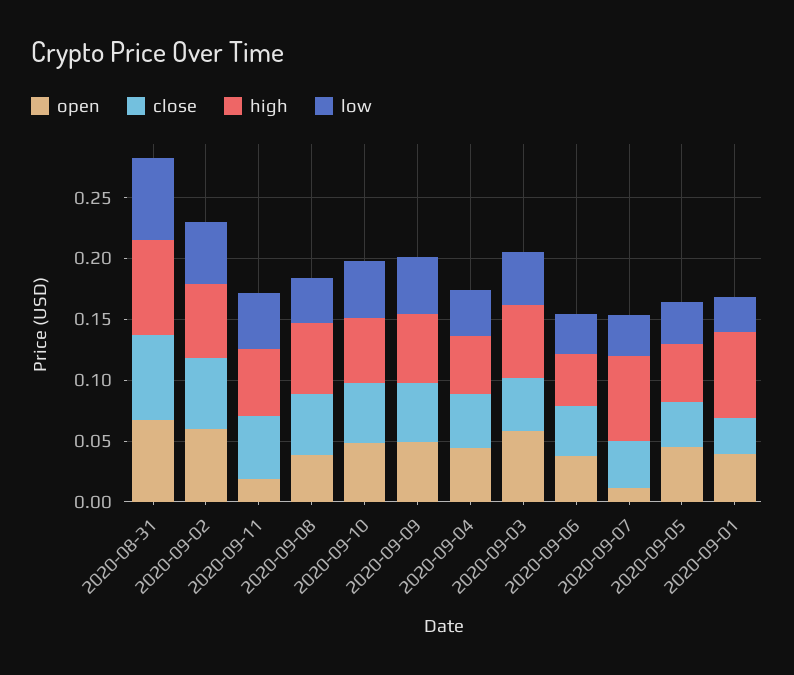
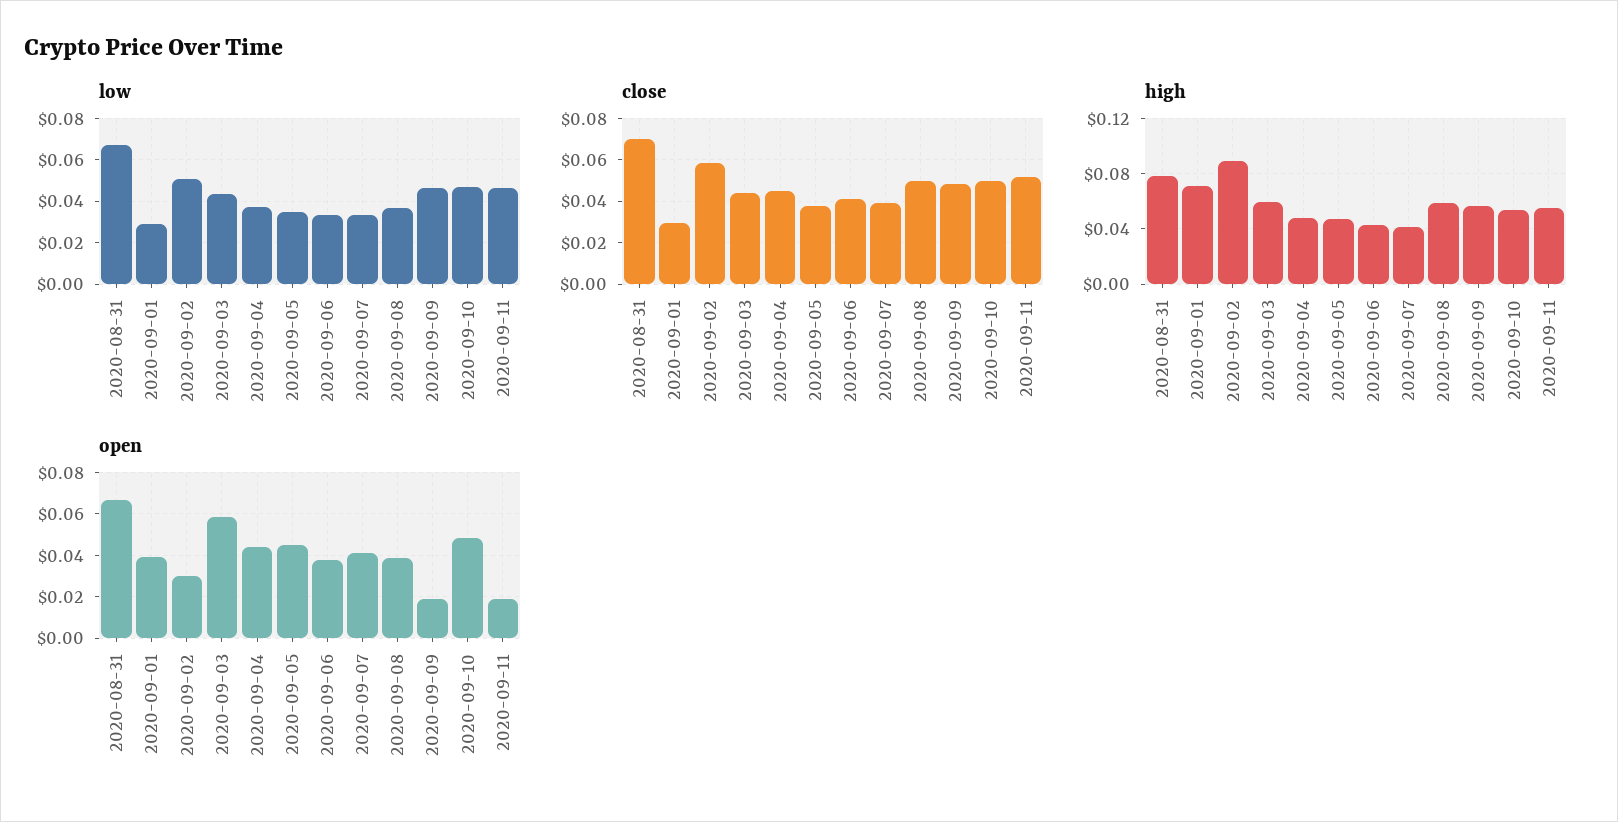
open, 2020-09-02: 0.06 -> 0.03
high, 2020-09-02: 0.06 -> 0.09
open, 2020-09-09: 0.05 -> 0.02
open, 2020-09-07: 0.01 -> 0.04
high, 2020-09-07: 0.07 -> 0.04

